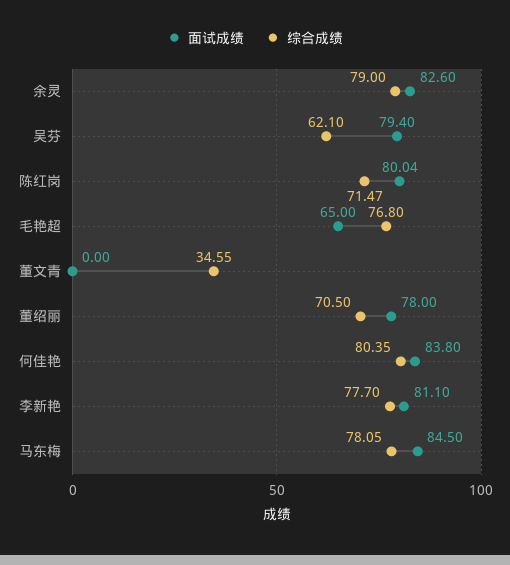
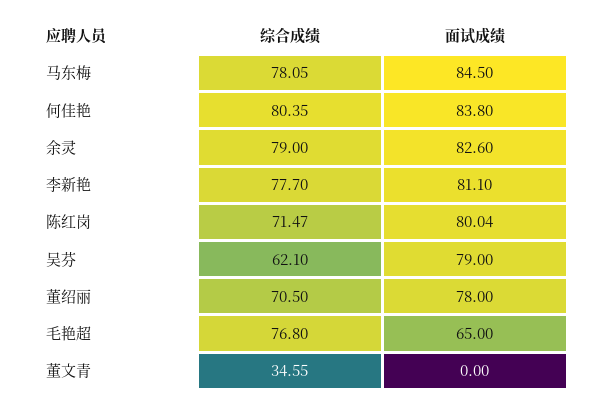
面试成绩, 吴芬: 79.4 -> 79

